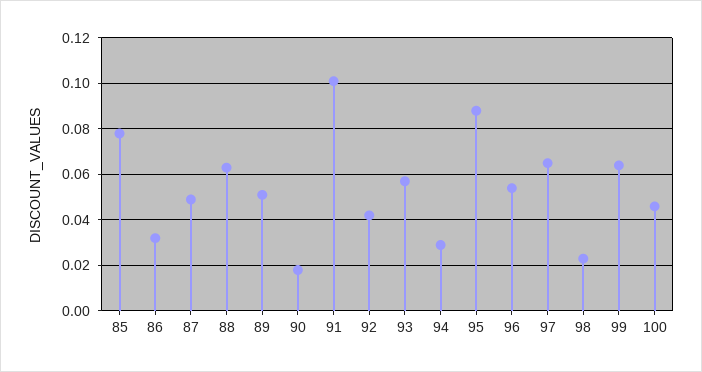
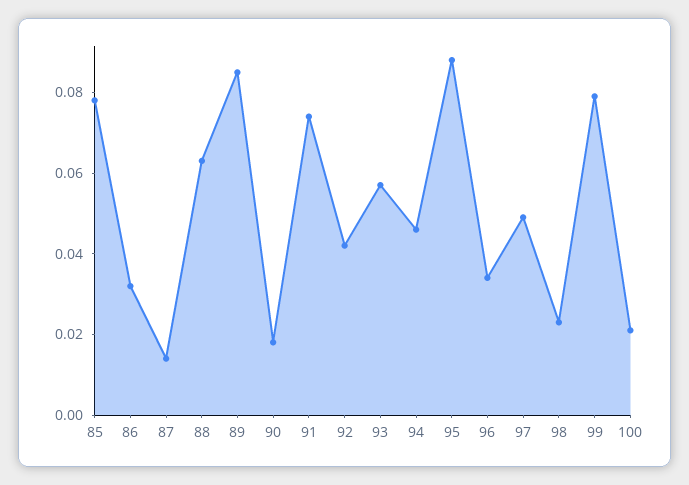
87: 0.05 -> 0.015
89: 0.05 -> 0.085
91: 0.1 -> 0.075
94: 0.03 -> 0.045
96: 0.055 -> 0.035
97: 0.065 -> 0.05
99: 0.065 -> 0.08
100: 0.045 -> 0.02

